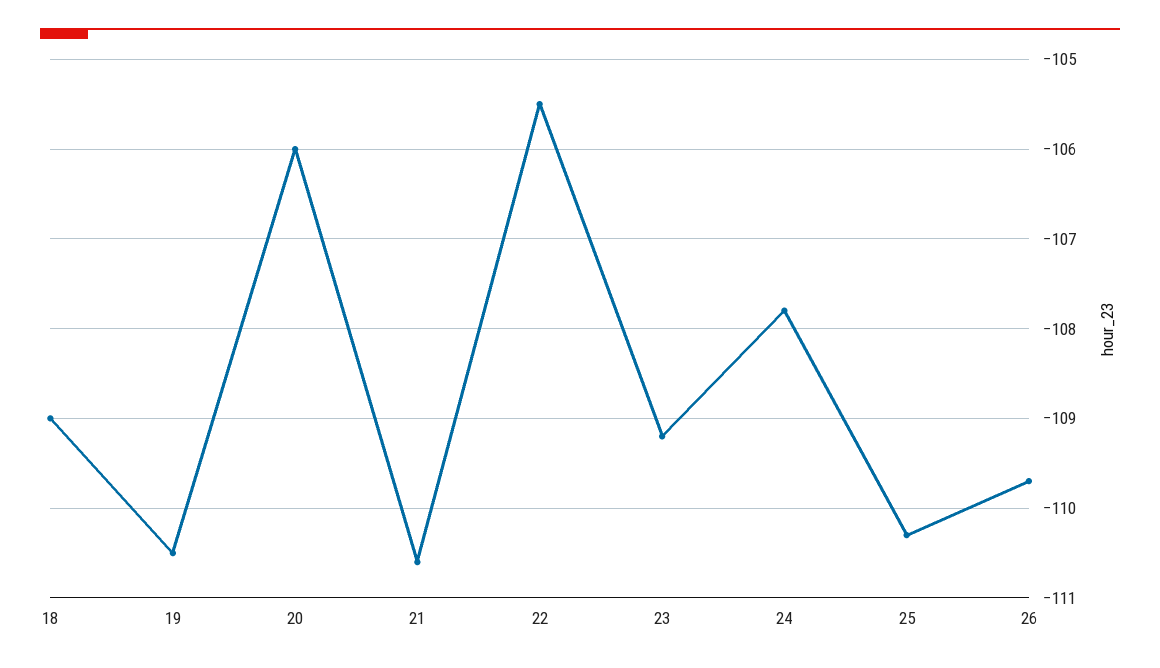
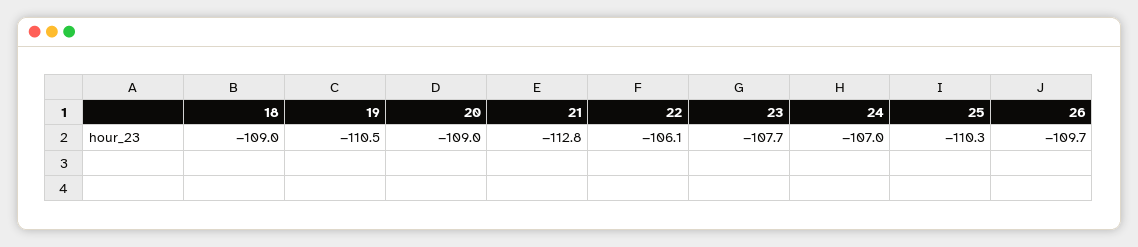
20: -106 -> -109
21: -110.6 -> -112.8
22: -105.5 -> -106.1
23: -109.2 -> -107.7
24: -107.8 -> -107

